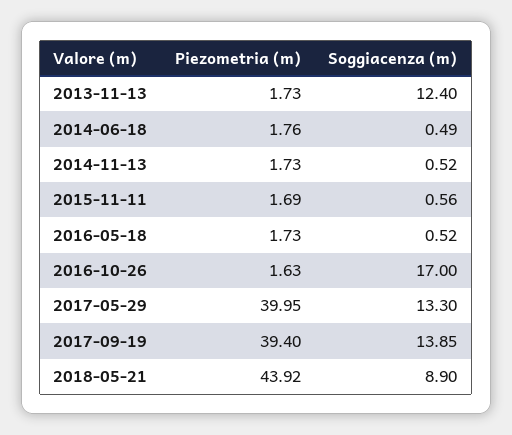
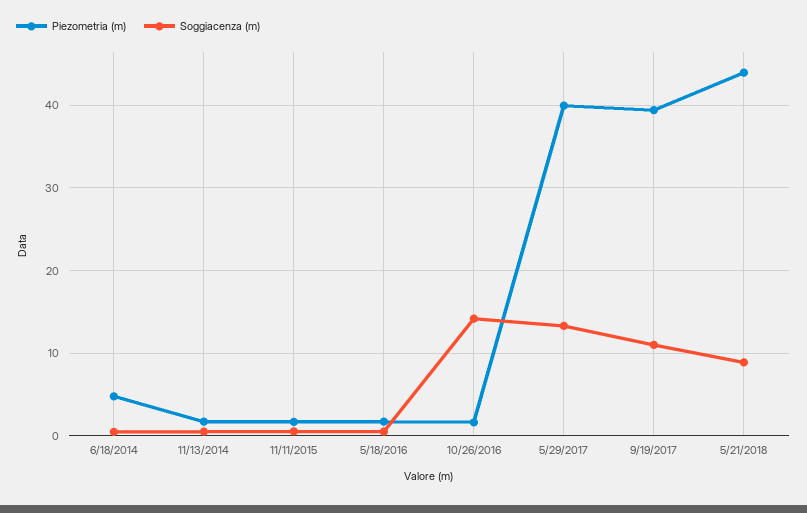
Piezometria (m), 2013-11-13: 1.73 -> none
Soggiacenza (m), 2013-11-13: 12.4 -> none
Piezometria (m), 2014-06-18: 1.76 -> 5
Soggiacenza (m), 2016-10-26: 17 -> 14
Soggiacenza (m), 2017-09-19: 13.85 -> 11

